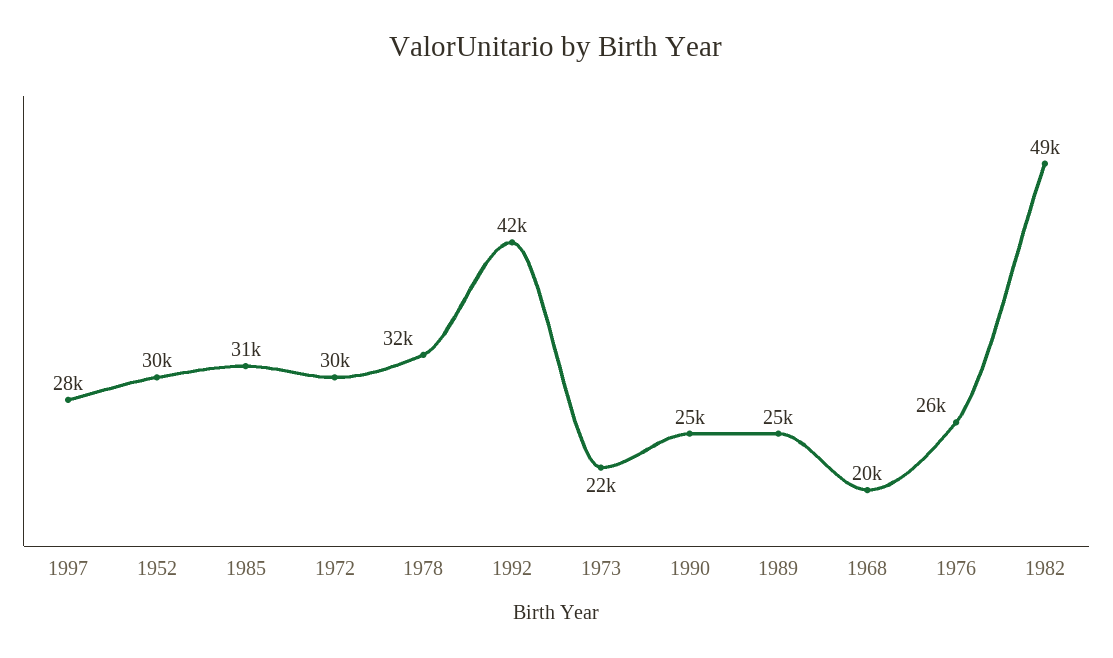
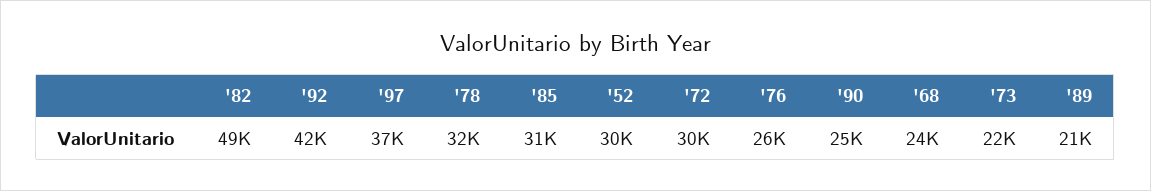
1997: 28000 -> 37000
1989: 25000 -> 21000
1968: 20000 -> 24000

